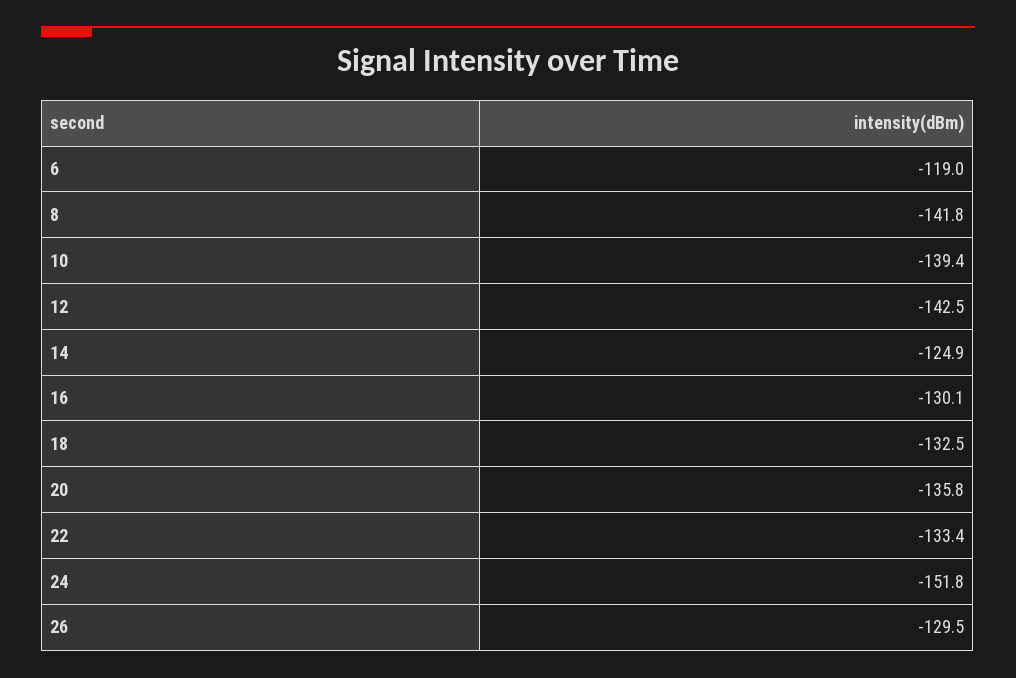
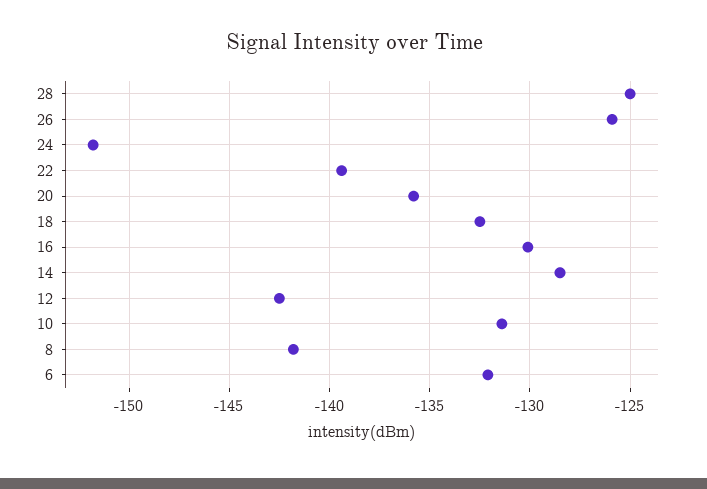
6: -119 -> -132
10: -139.4 -> -131.5
14: -124.9 -> -128.5
22: -133.4 -> -139.5
26: -129.5 -> -126
28: none -> -125

